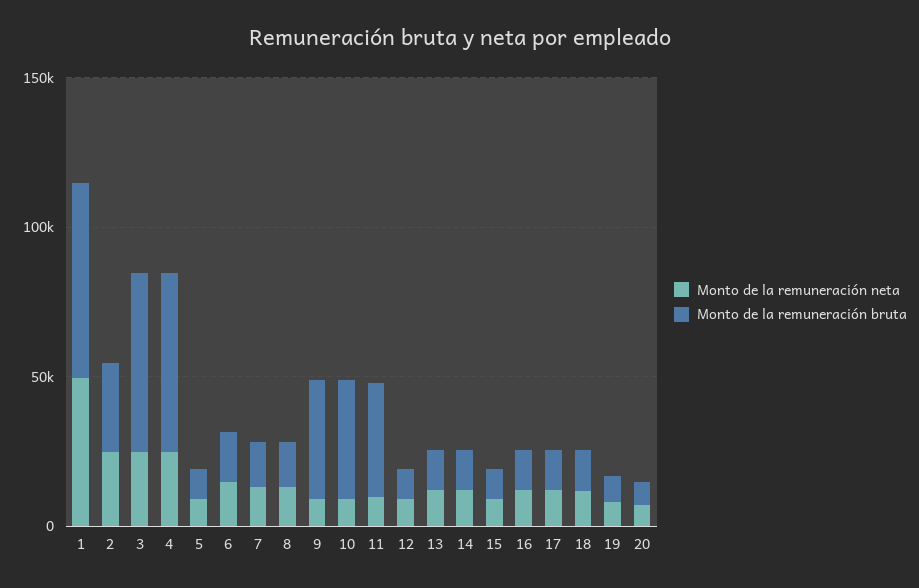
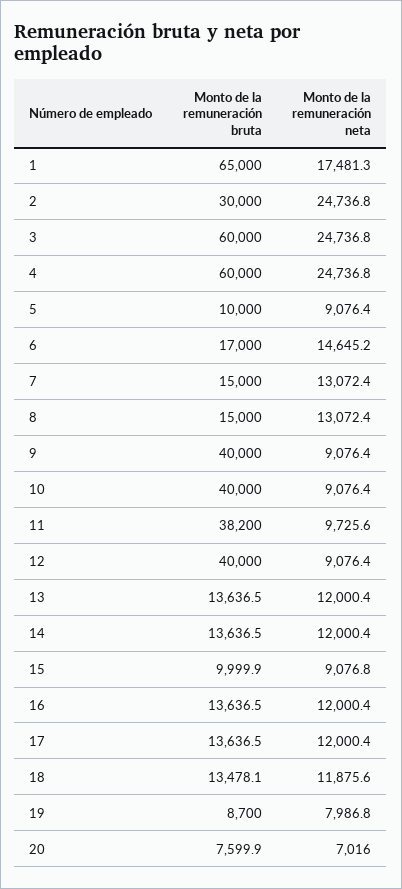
Monto de la remuneración neta, 1: 50000 -> 17481.3
Monto de la remuneración bruta, 12: 10000 -> 40000

